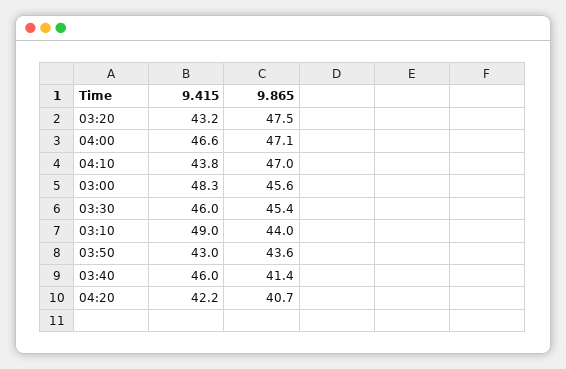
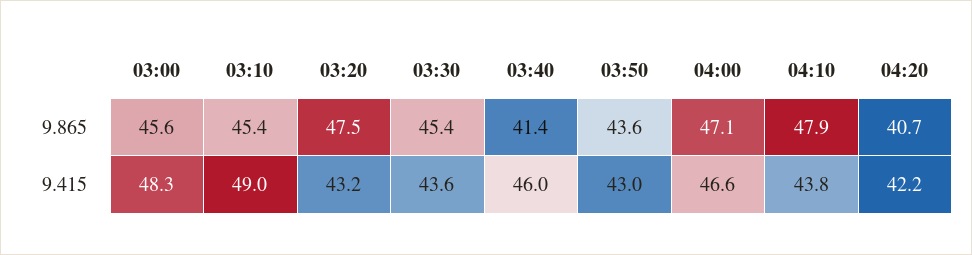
9.865, 04:10: 47 -> 47.9
9.415, 03:30: 46 -> 43.6
9.865, 03:10: 44 -> 45.4

